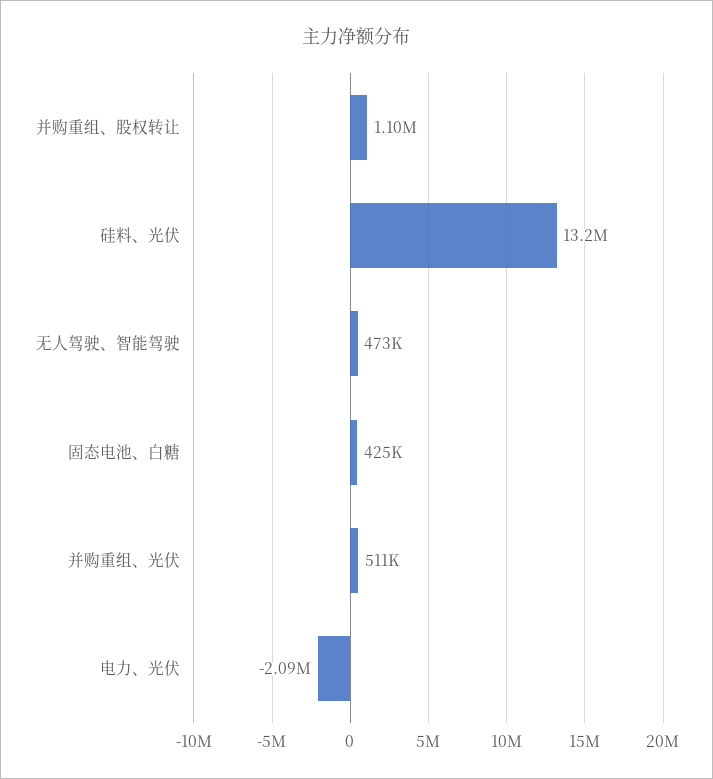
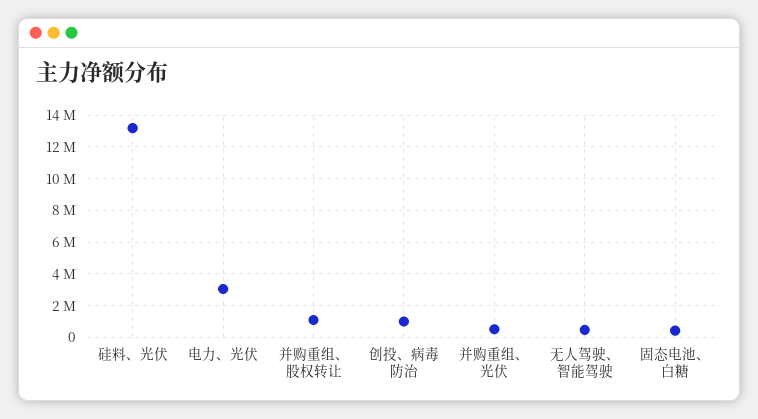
电力、光伏: -2090000 -> 3000000
创投、病毒防治: none -> 1000000

